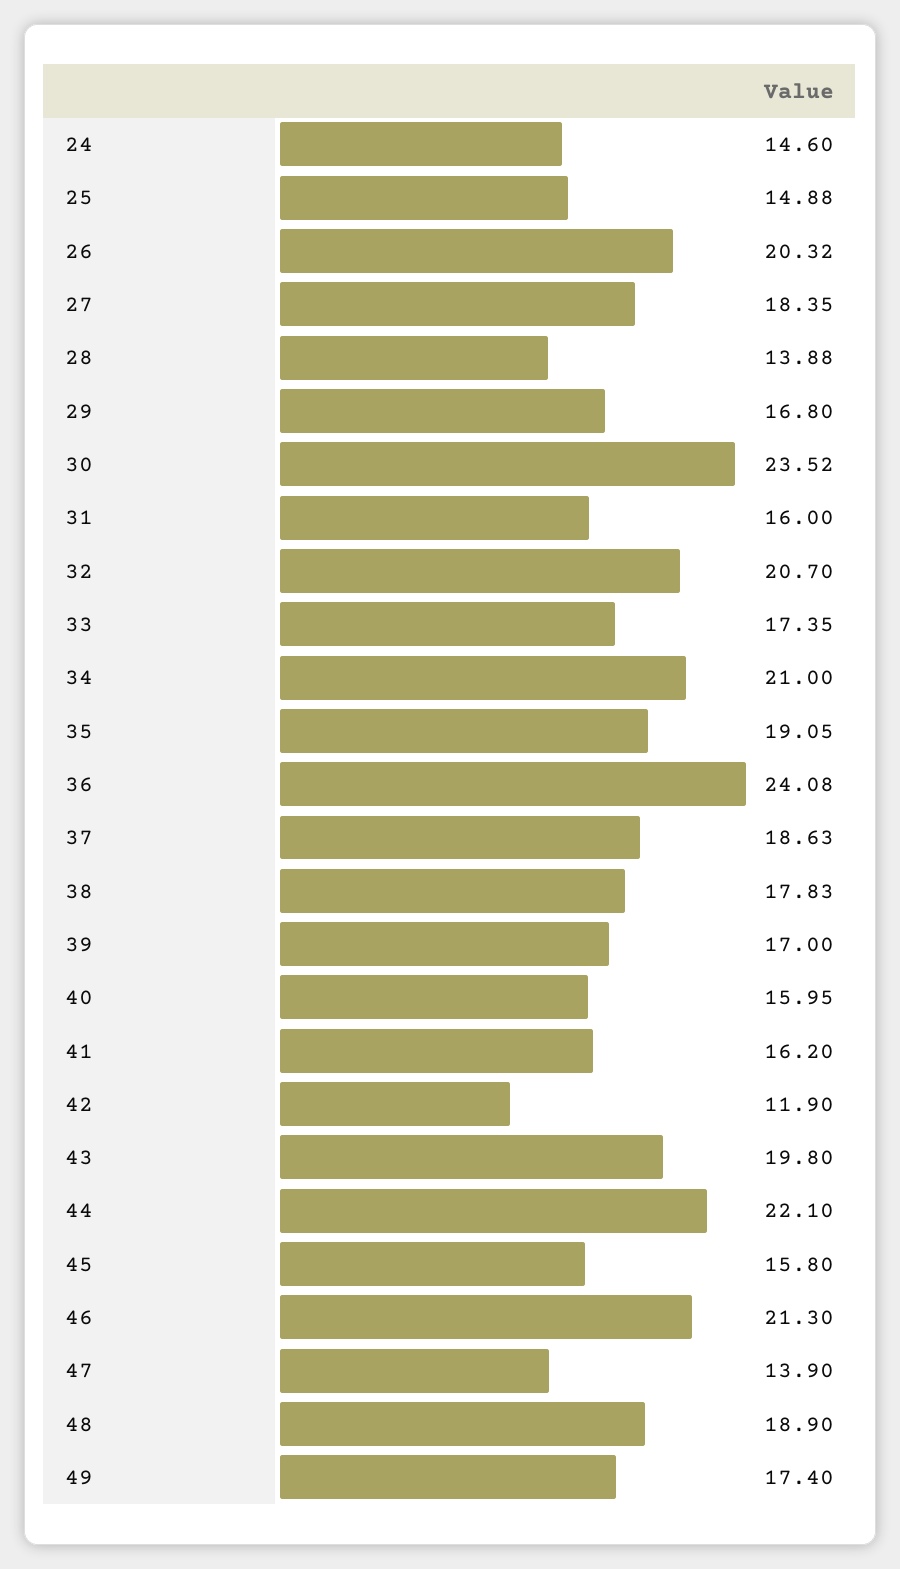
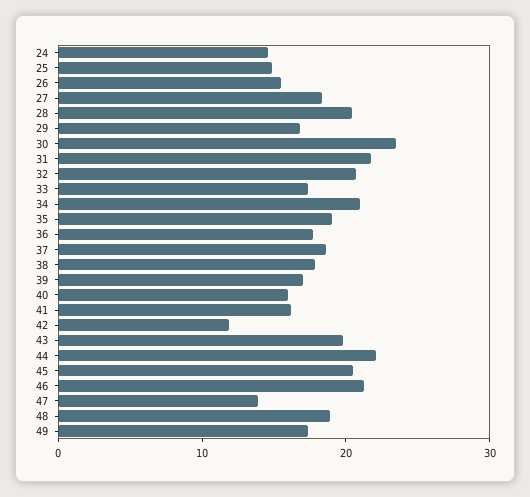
26: 20.32 -> 16
28: 13.88 -> 20
31: 16 -> 22
36: 24.08 -> 18
45: 15.8 -> 20

